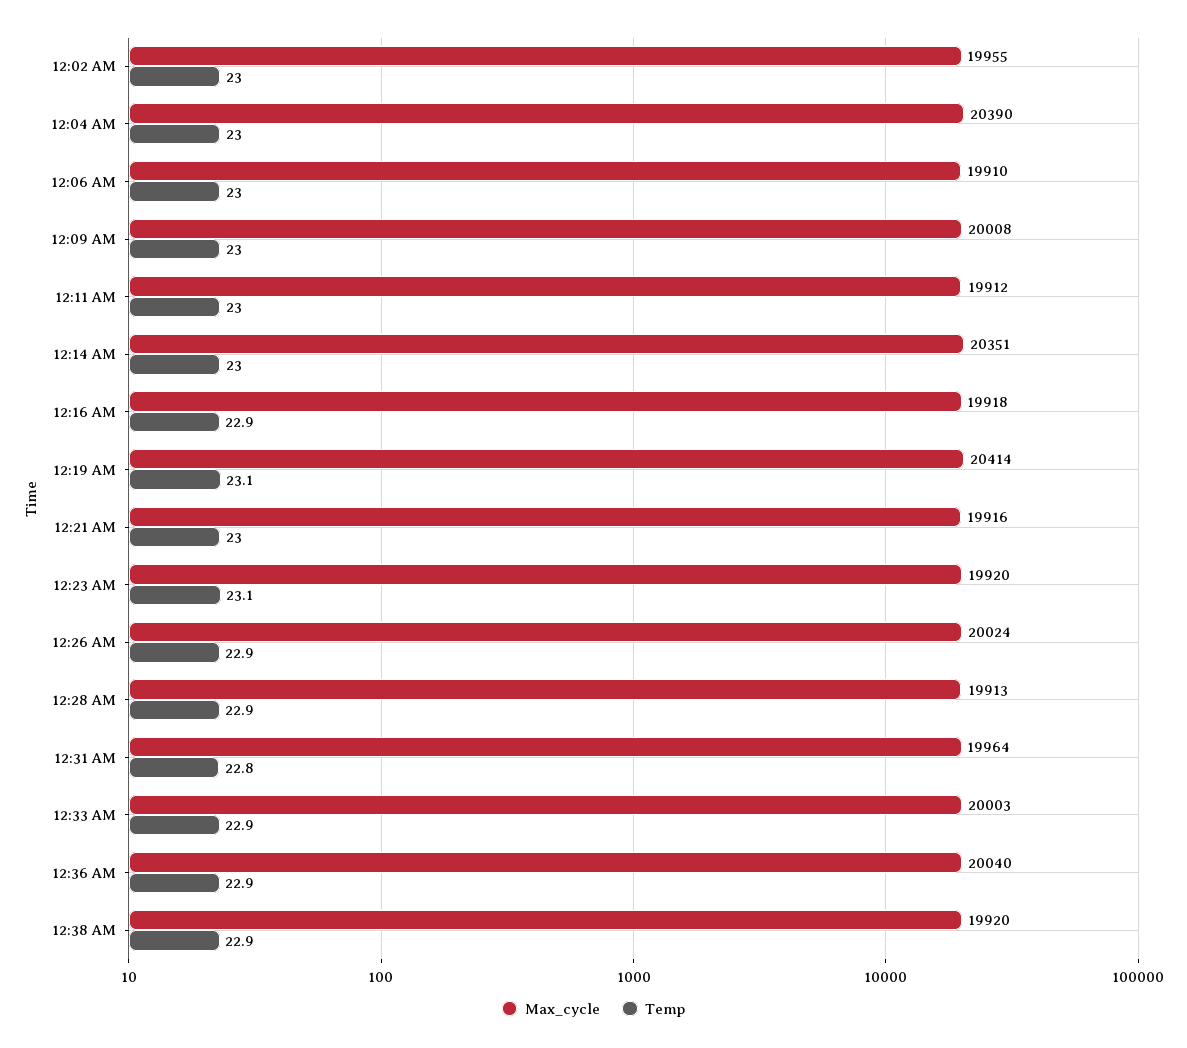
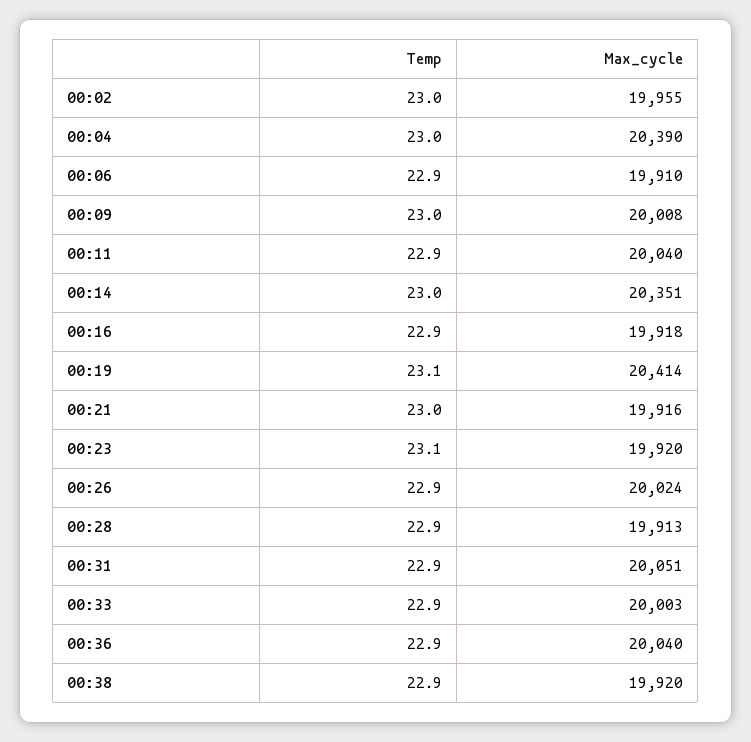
Temp, 12:06 AM: 23 -> 22.9
Max_cycle, 12:11 AM: 19912 -> 20040
Temp, 12:11 AM: 23 -> 22.9
Max_cycle, 12:31 AM: 19964 -> 20051
Temp, 12:31 AM: 22.8 -> 22.9

